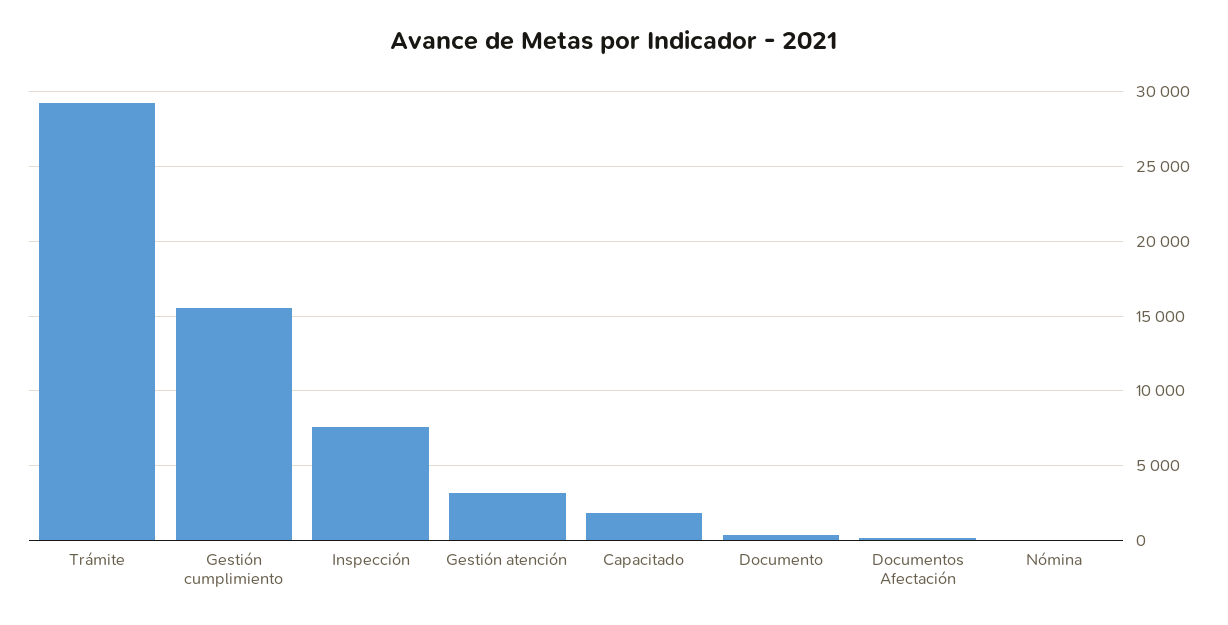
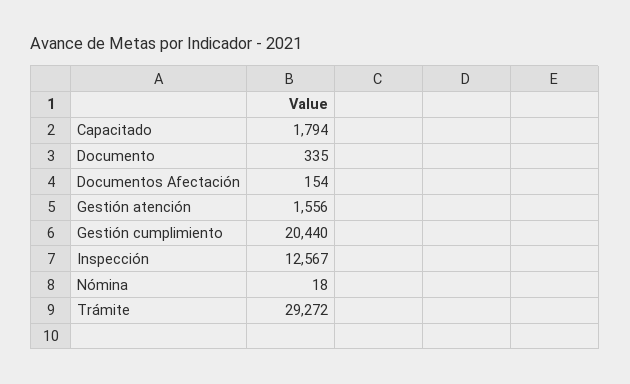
Gestión cumplimiento: 15500 -> 20440
Inspección: 7500 -> 12567
Gestión atención: 3000 -> 1556

